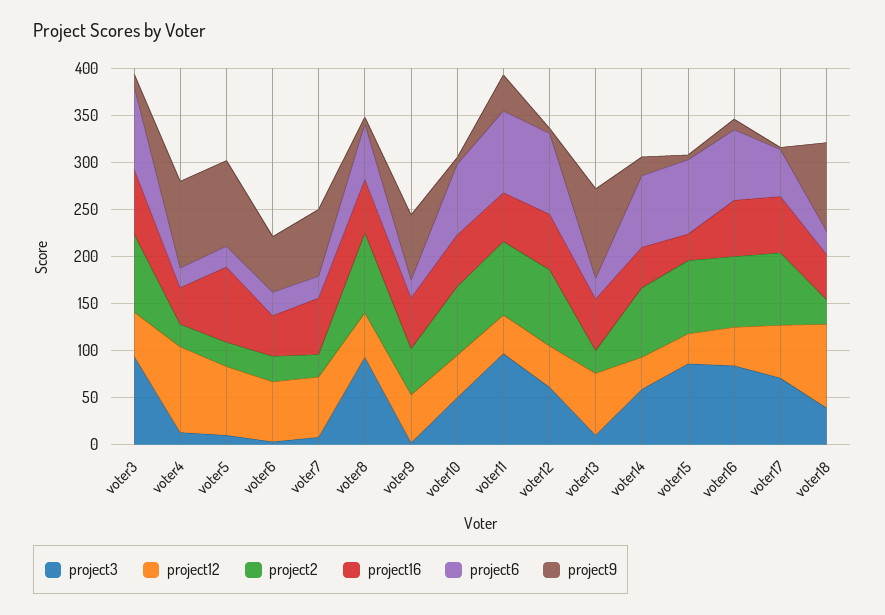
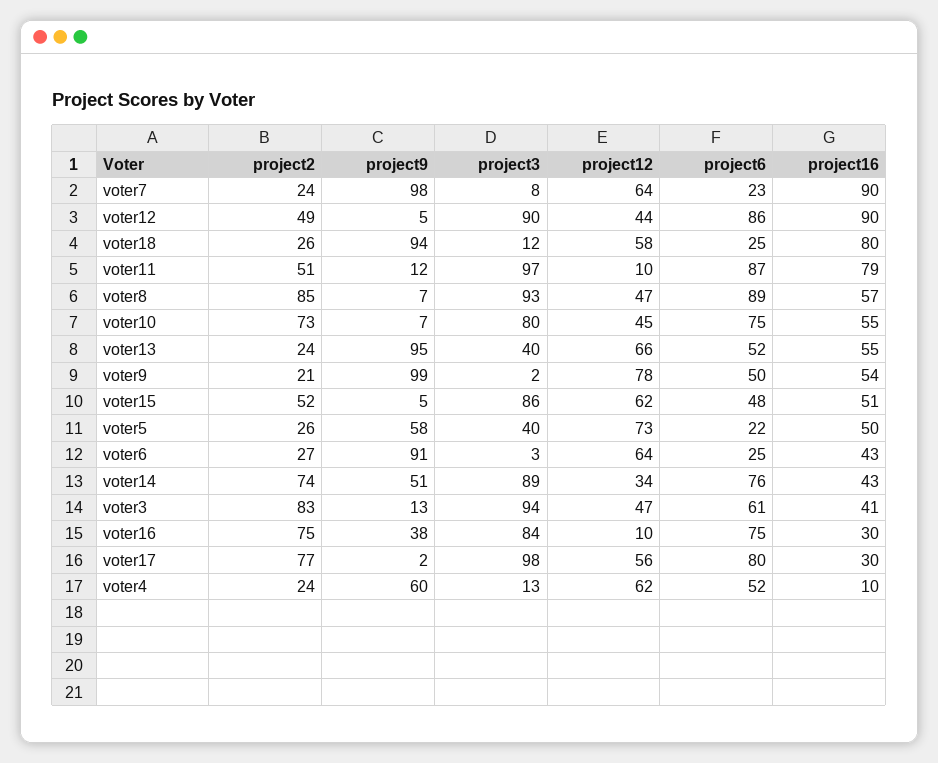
project16, voter3: 70 -> 41
project6, voter3: 90 -> 61
project12, voter4: 90 -> 62
project16, voter4: 40 -> 10
project6, voter4: 20 -> 52
project9, voter4: 90 -> 60
project3, voter5: 10 -> 40
project16, voter5: 80 -> 50
project9, voter5: 90 -> 58
project9, voter6: 60 -> 91
project16, voter7: 60 -> 90
project9, voter7: 70 -> 98
project6, voter8: 60 -> 89
project12, voter9: 50 -> 78
project2, voter9: 50 -> 21
project6, voter9: 20 -> 50
project9, voter9: 70 -> 99
project3, voter10: 50 -> 80
project12, voter11: 40 -> 10
project2, voter11: 80 -> 51
project16, voter11: 50 -> 79
project9, voter11: 40 -> 12
project3, voter12: 60 -> 90
project2, voter12: 80 -> 49
project16, voter12: 60 -> 90
project3, voter13: 10 -> 40
project6, voter13: 20 -> 52
project3, voter14: 60 -> 89
project9, voter14: 20 -> 51
project12, voter15: 30 -> 62
project2, voter15: 80 -> 52
project16, voter15: 30 -> 51
project6, voter15: 80 -> 48
project12, voter16: 40 -> 10
project16, voter16: 60 -> 30
project9, voter16: 10 -> 38
project3, voter17: 70 -> 98
project16, voter17: 60 -> 30
project6, voter17: 50 -> 80
project3, voter18: 40 -> 12
project12, voter18: 90 -> 58
project16, voter18: 50 -> 80

